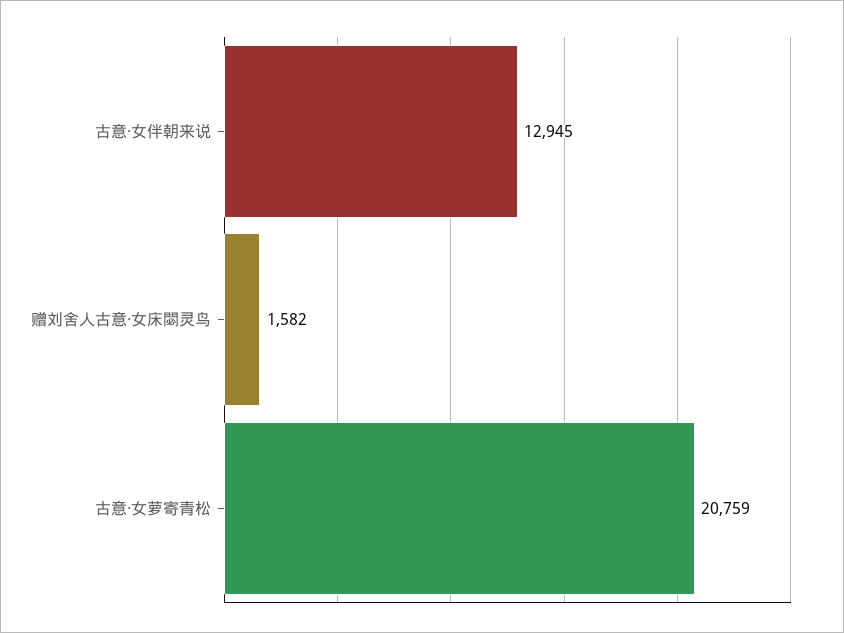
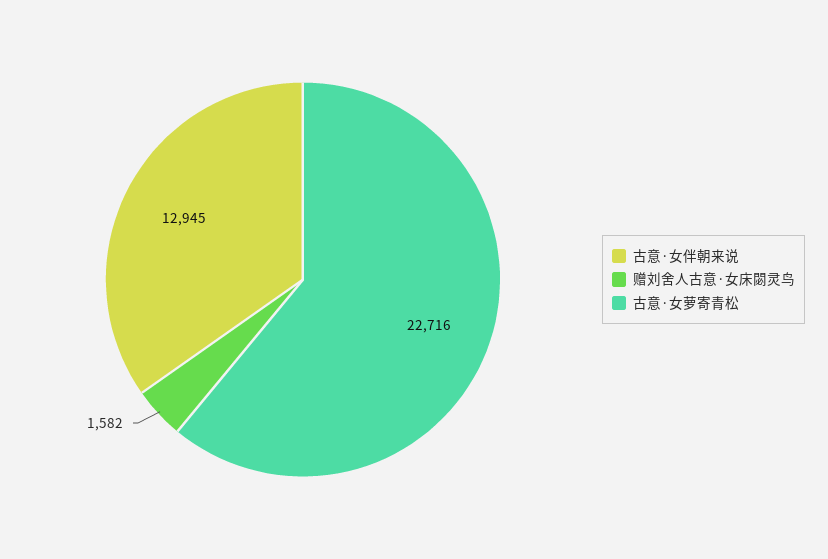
古意·女萝寄青松: 20759 -> 22716

